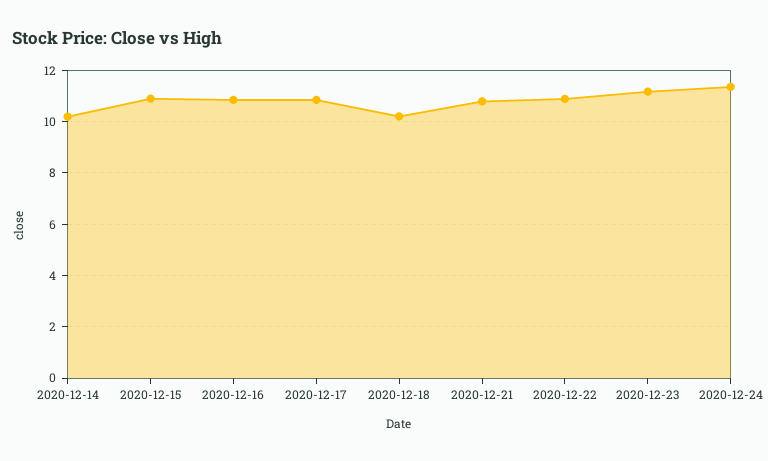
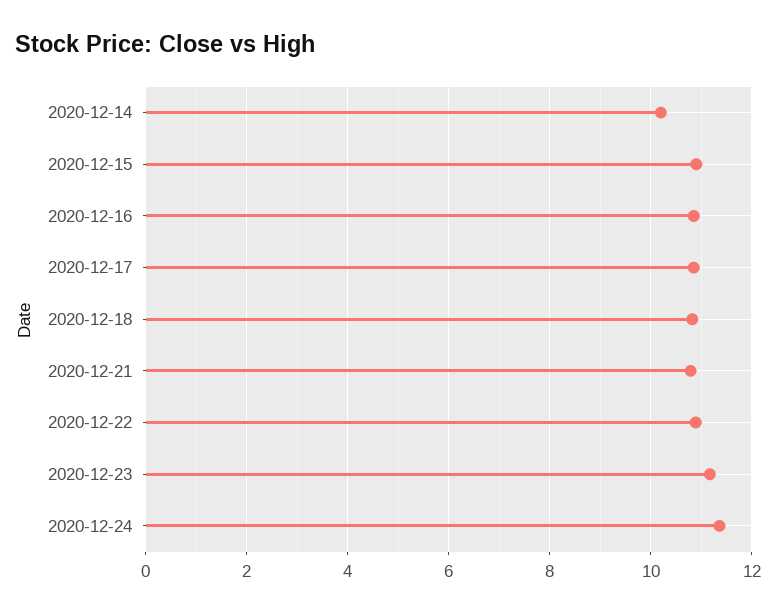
2020-12-18: 10.25 -> 10.8

